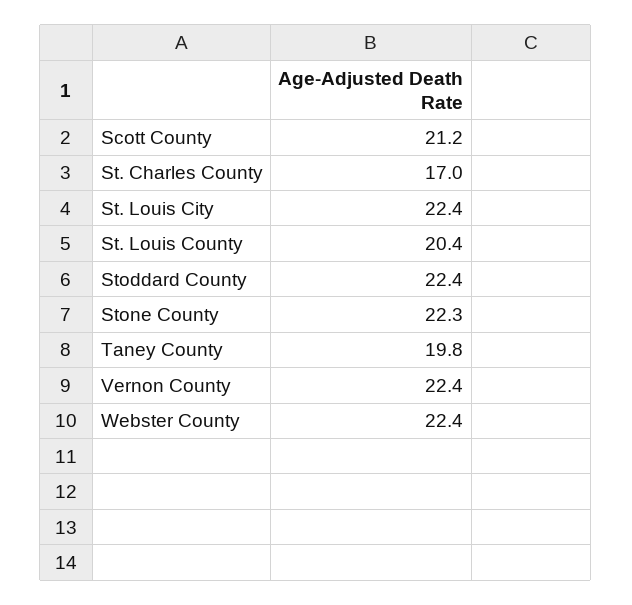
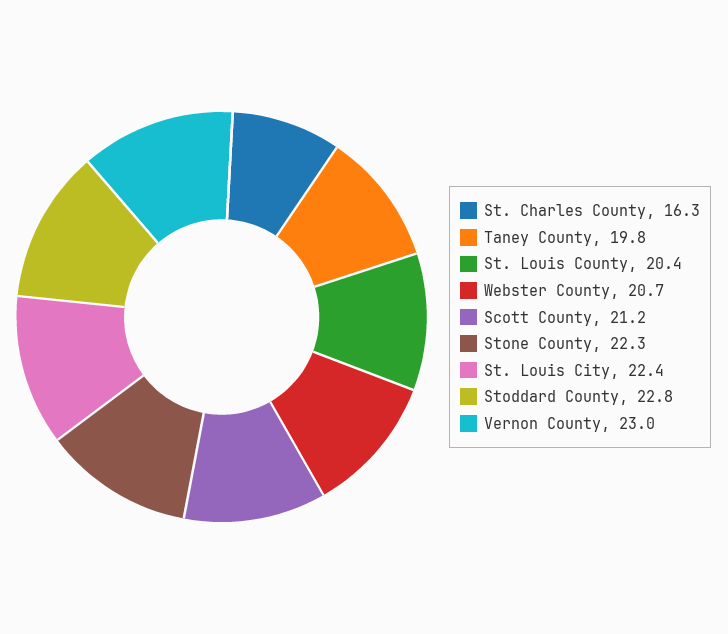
St. Charles County: 17 -> 16.3
Stoddard County: 22.4 -> 22.8
Vernon County: 22.4 -> 23
Webster County: 22.4 -> 20.7

